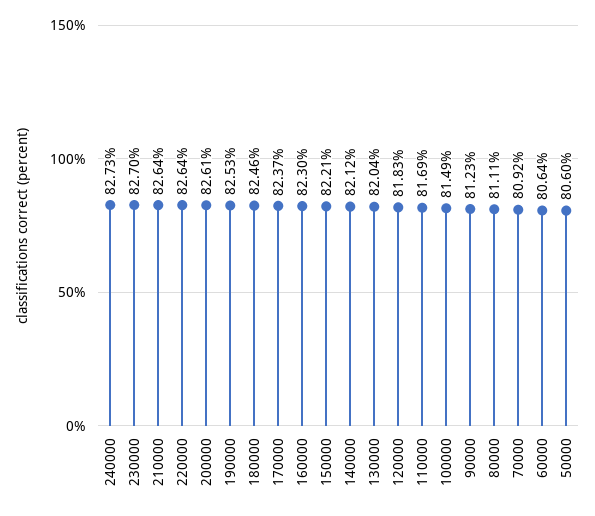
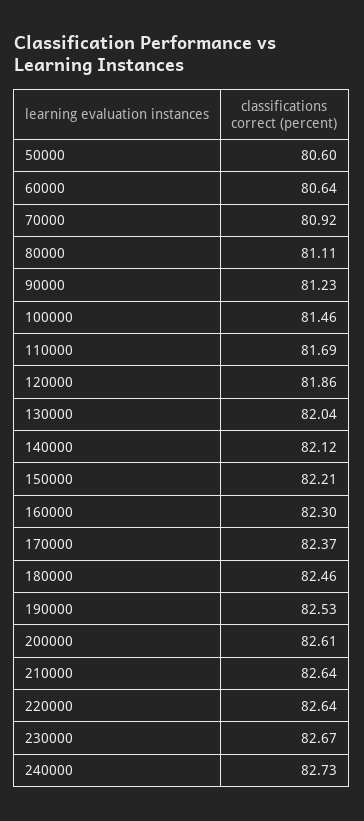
230000: 82.7 -> 82.67
120000: 81.83 -> 81.86
100000: 81.49 -> 81.46

